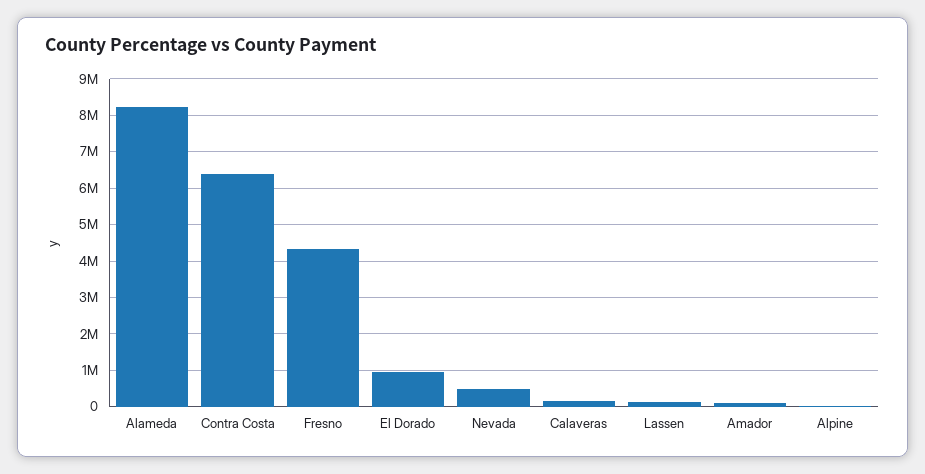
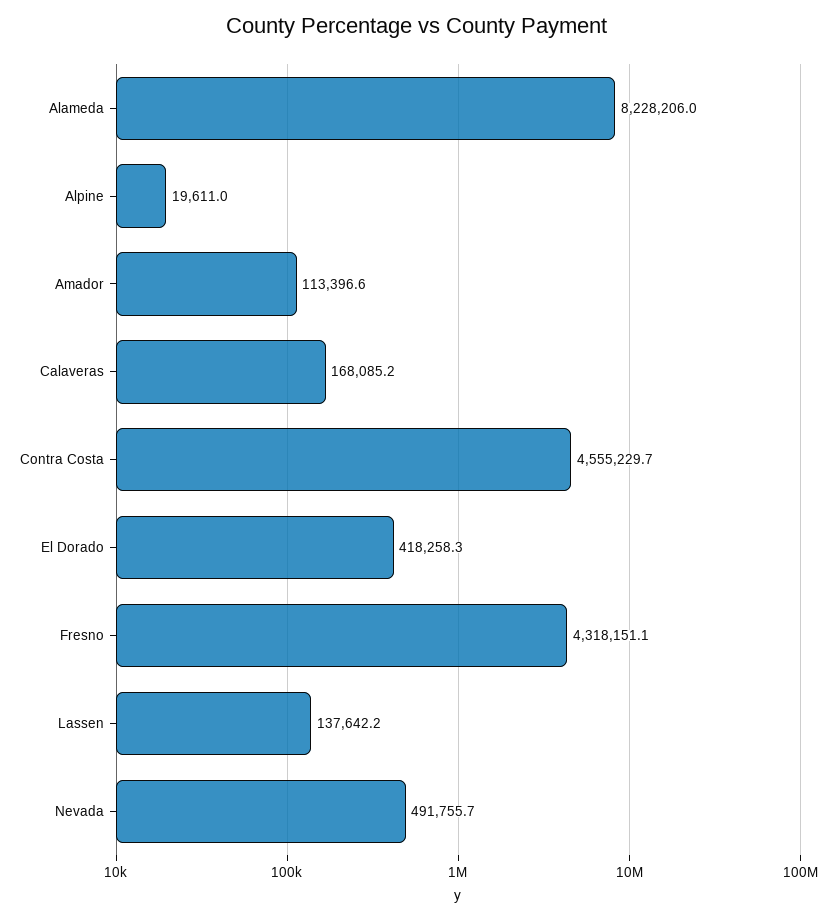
Contra Costa: 6400000 -> 4555229.7
El Dorado: 1000000 -> 418258.3

